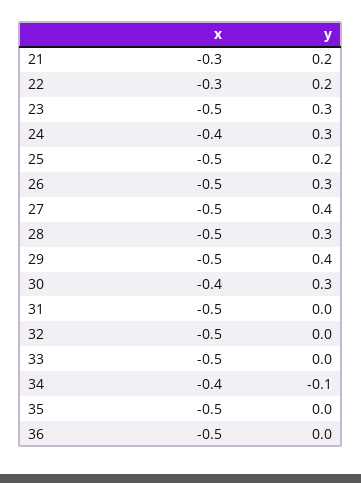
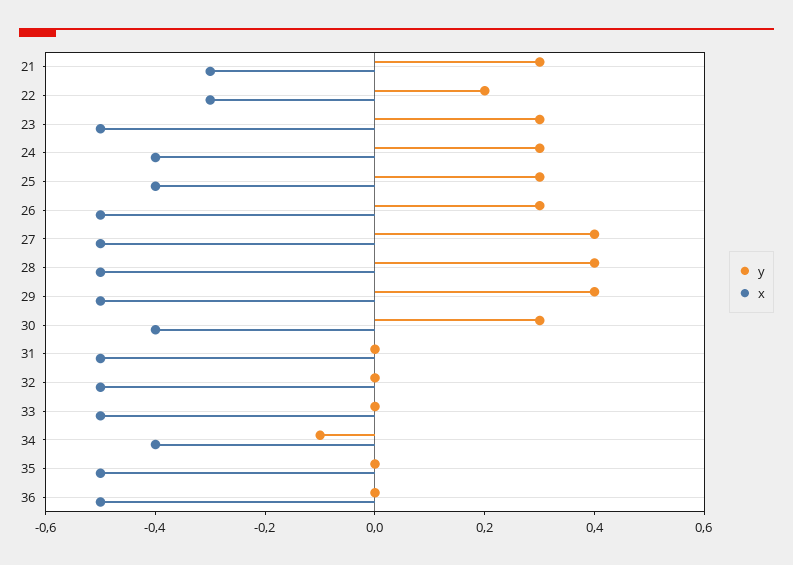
y, 21: 0.2 -> 0.3
x, 25: -0.5 -> -0.4
y, 25: 0.2 -> 0.3
y, 28: 0.3 -> 0.4

